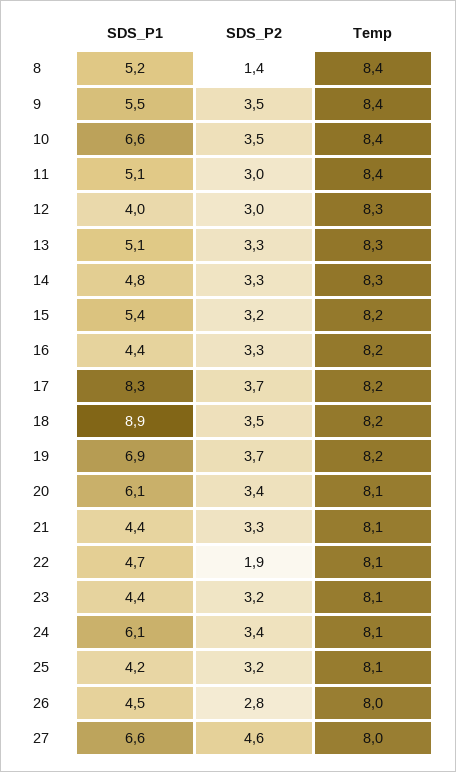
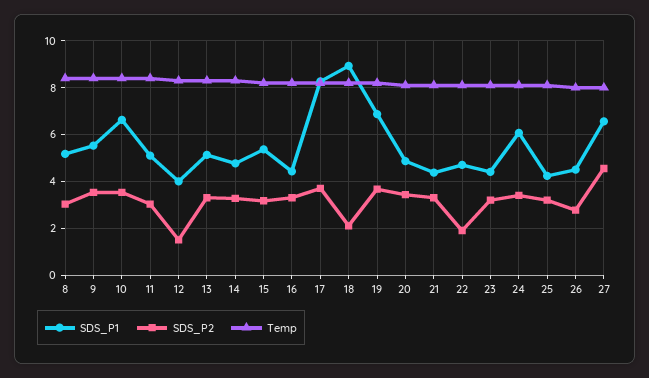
SDS_P2, 8: 1.4 -> 3
SDS_P2, 12: 3 -> 1.5
SDS_P2, 18: 3.5 -> 2
SDS_P1, 20: 6.1 -> 5

